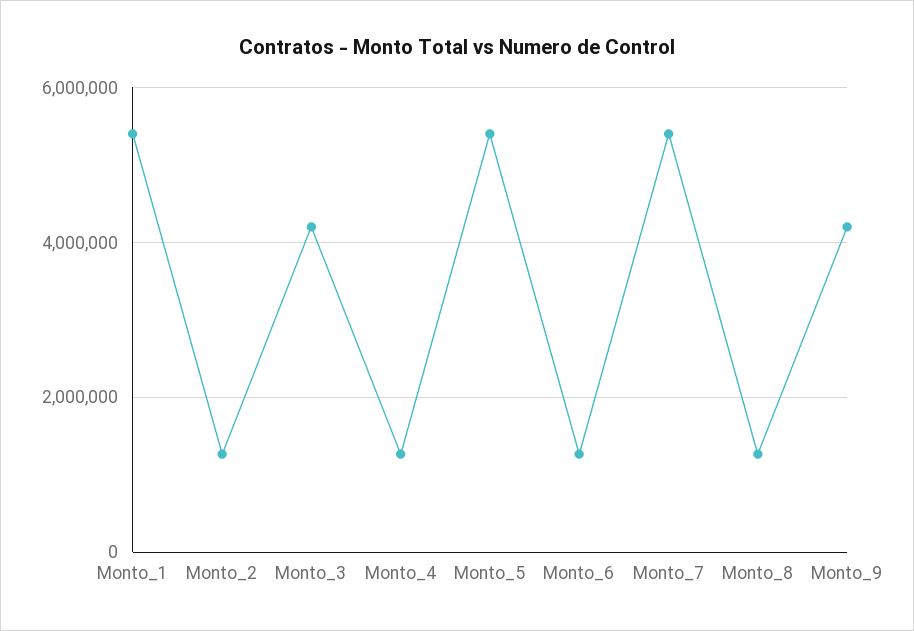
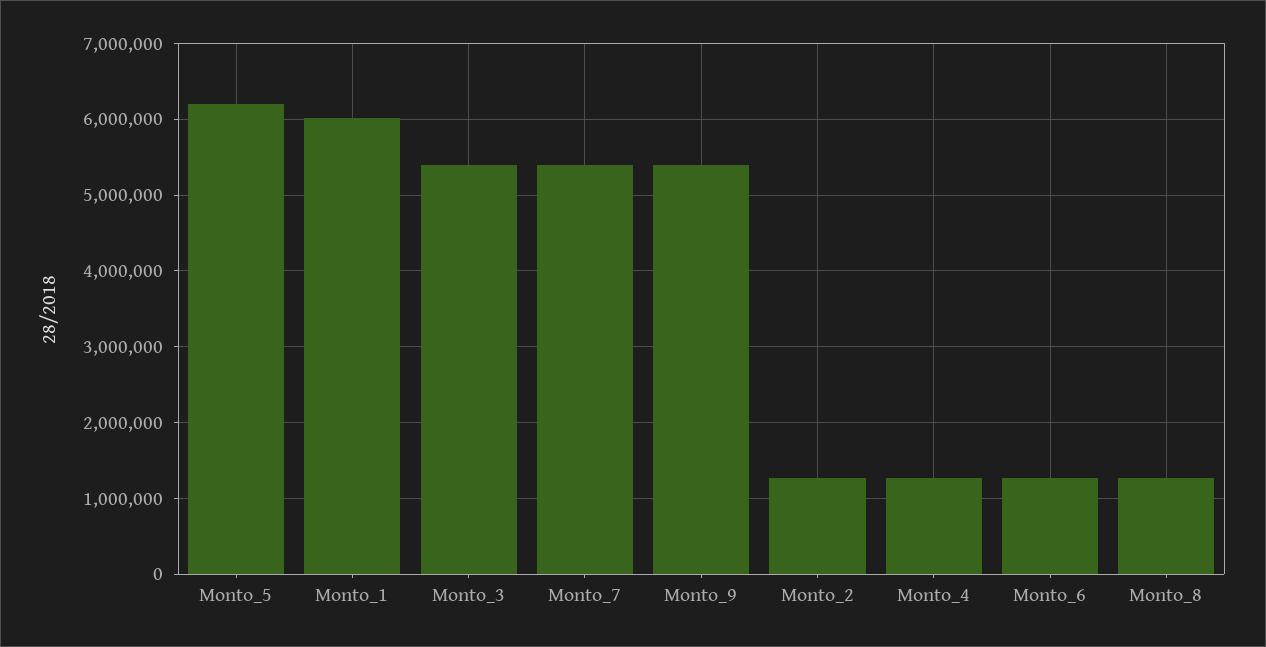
Monto_1: 5400000 -> 6000000
Monto_3: 4200000 -> 5400000
Monto_5: 5400000 -> 6200000
Monto_9: 4200000 -> 5400000

